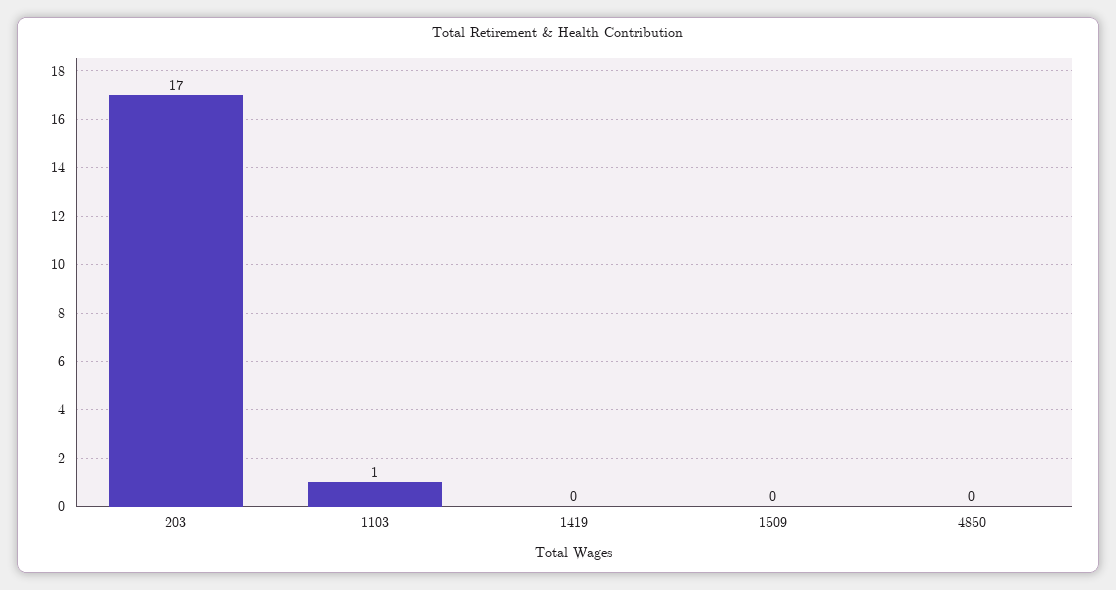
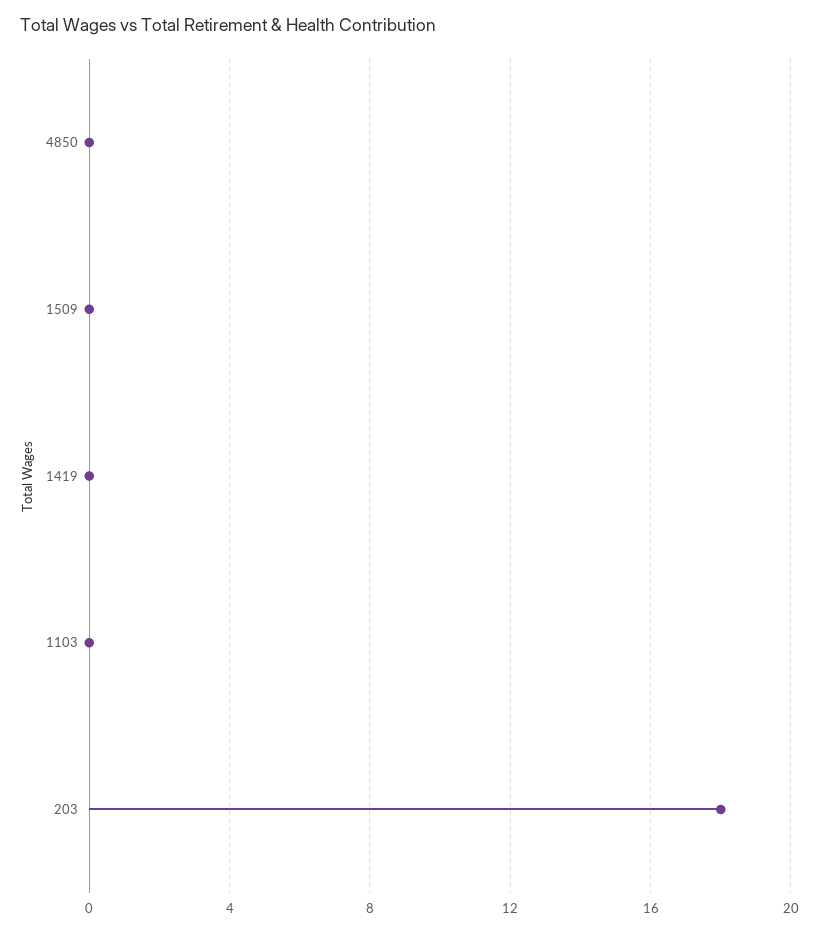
203: 17 -> 18
1103: 1 -> 0

